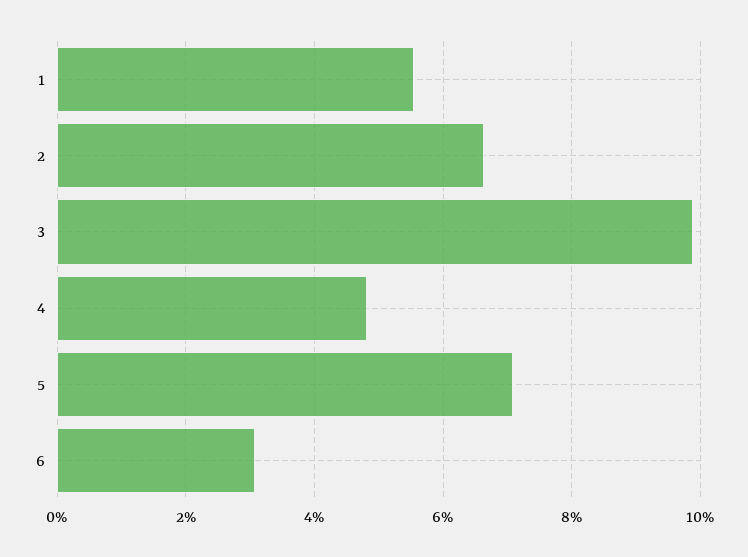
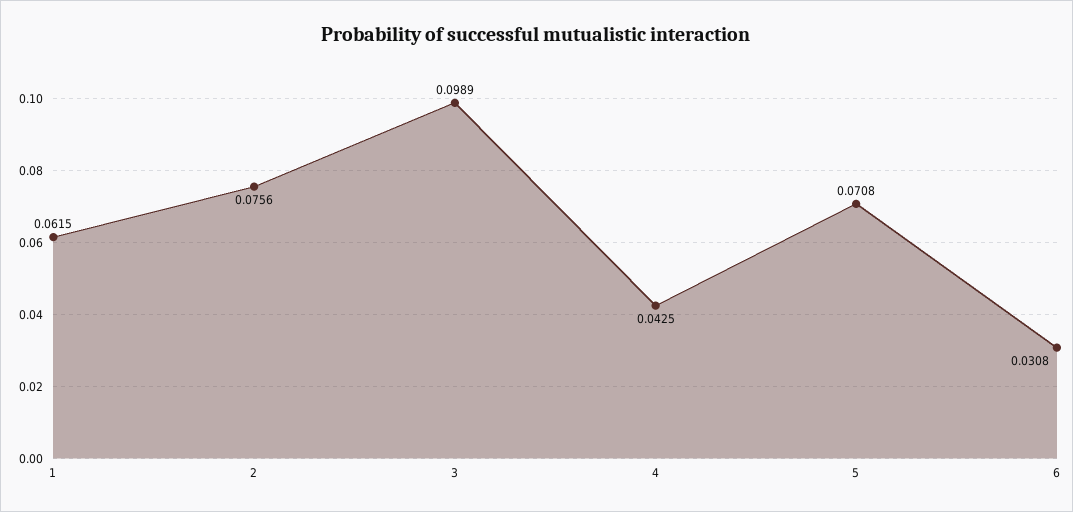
1: 0.056 -> 0.0615
2: 0.066 -> 0.0756
4: 0.048 -> 0.0425

